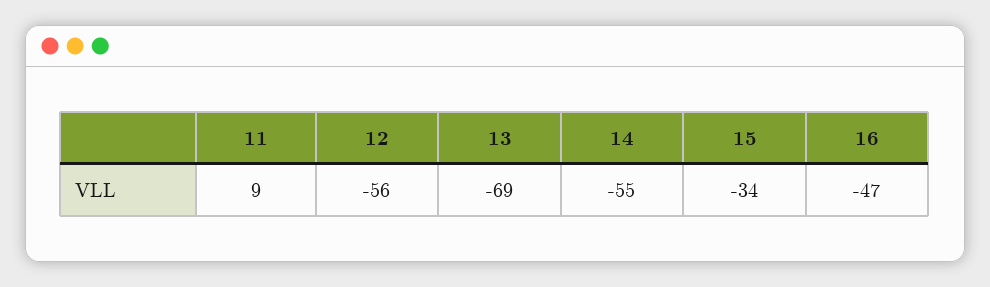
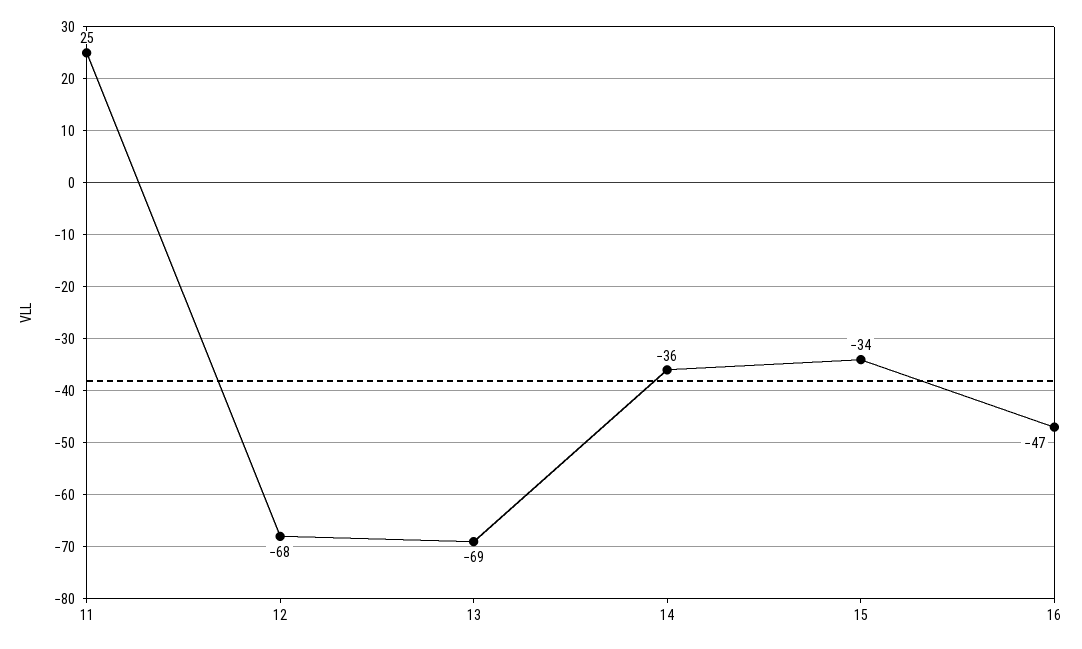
11: 9 -> 25
12: -56 -> -68
14: -55 -> -36

